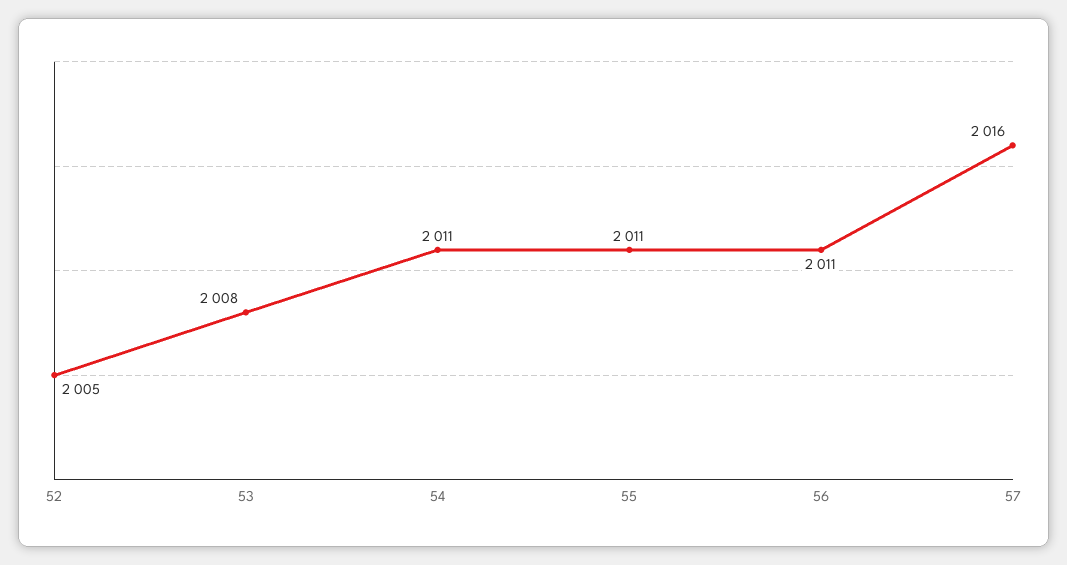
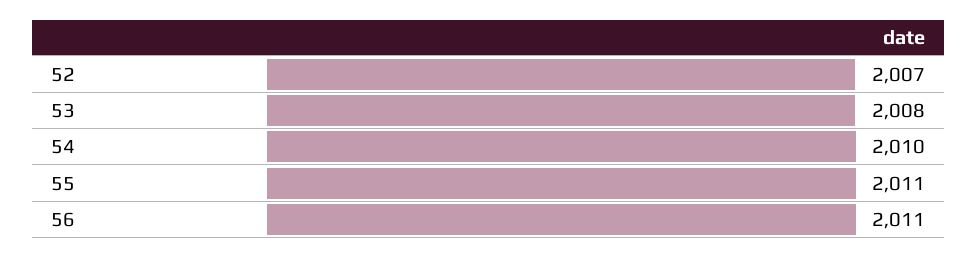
52: 2005 -> 2007
54: 2011 -> 2010
57: 2016 -> none

